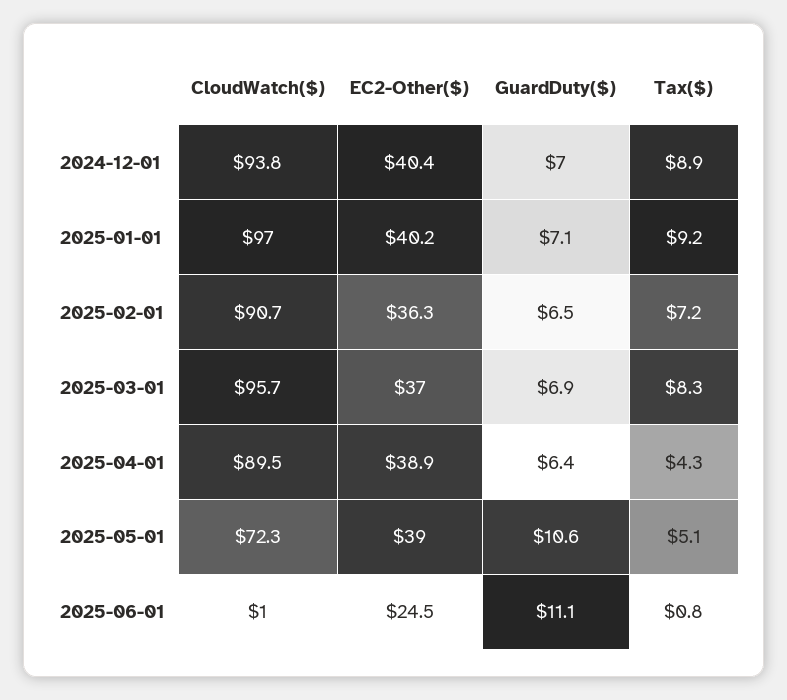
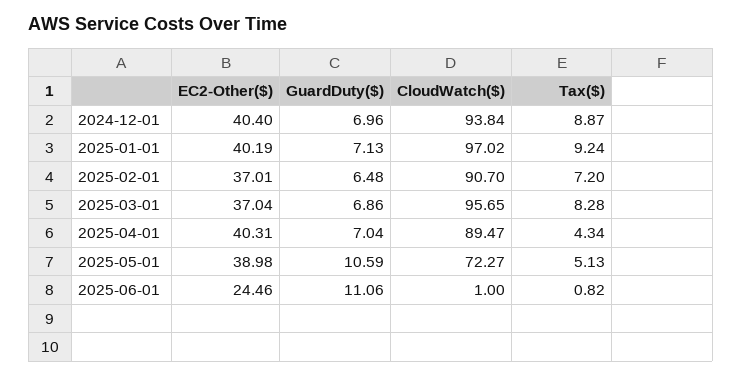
EC2-Other($), 2025-02-01: 36.3 -> 37.01
EC2-Other($), 2025-04-01: 38.9 -> 40.31
GuardDuty($), 2025-04-01: 6.4 -> 7.04

